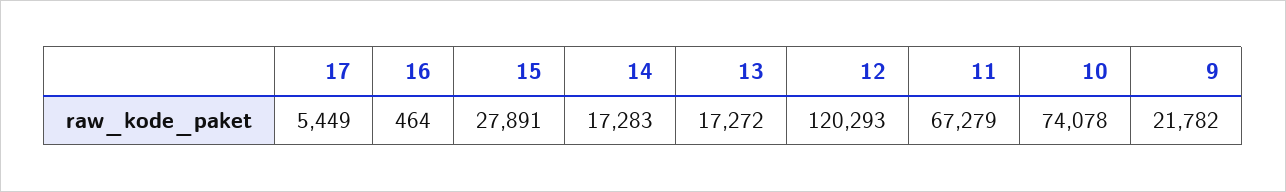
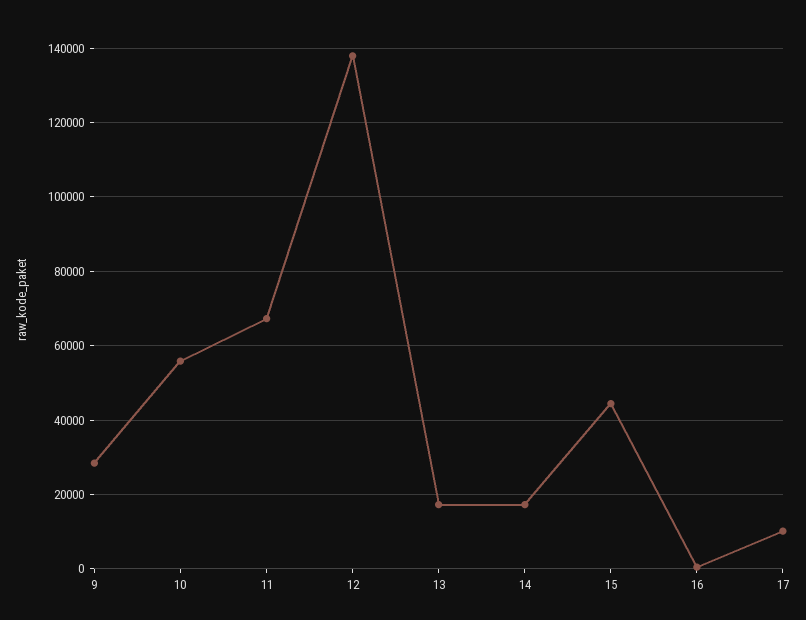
17: 5449 -> 10000
15: 27891 -> 44000
12: 120293 -> 138000
10: 74078 -> 56000
9: 21782 -> 28000

